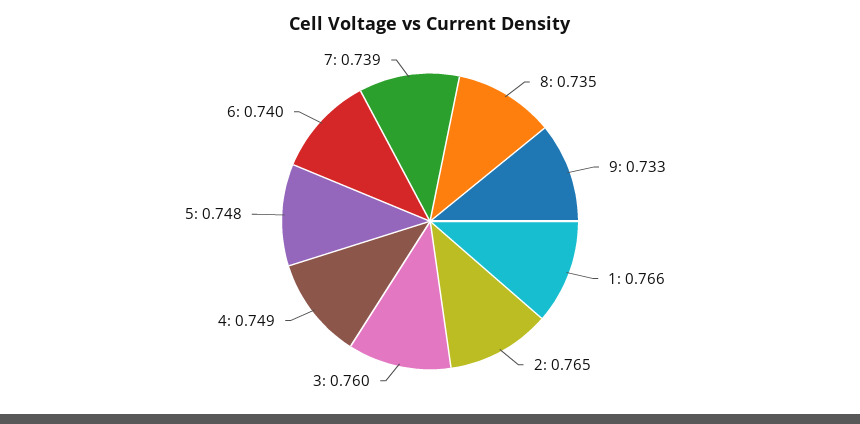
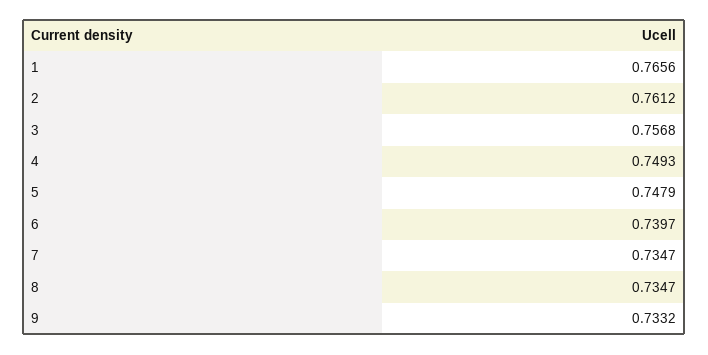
2: 0.765 -> 0.7612
3: 0.76 -> 0.7568
7: 0.739 -> 0.7347

